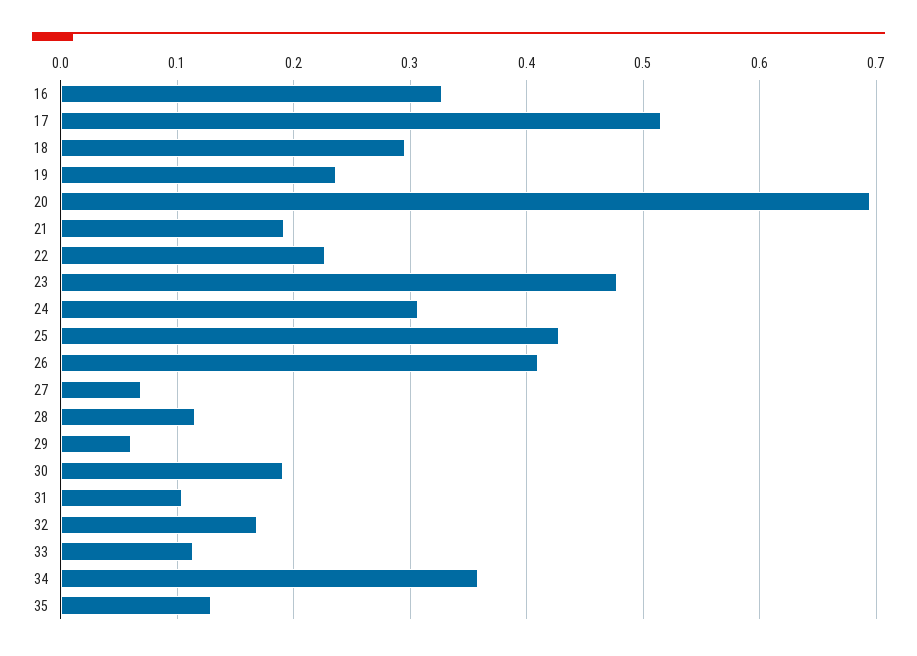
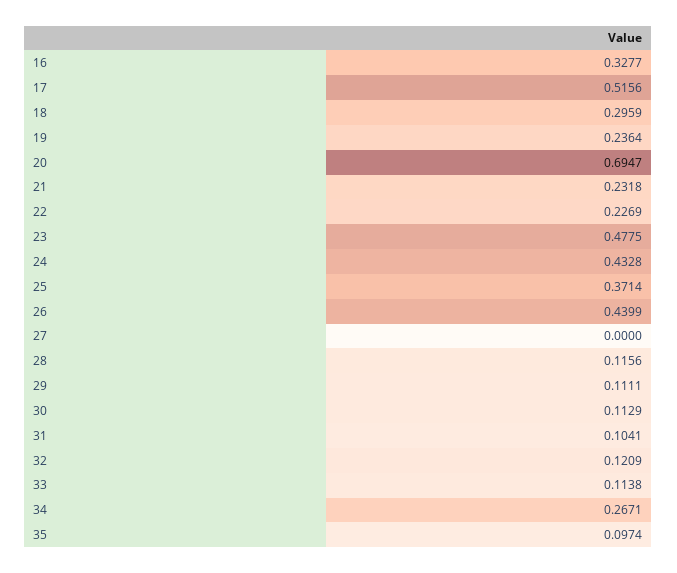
21: 0.19 -> 0.2318
24: 0.31 -> 0.4328
25: 0.43 -> 0.3714
26: 0.41 -> 0.4399
27: 0.07 -> 0
29: 0.06 -> 0.1111
30: 0.19 -> 0.1129
32: 0.17 -> 0.1209
34: 0.36 -> 0.2671
35: 0.13 -> 0.0974

